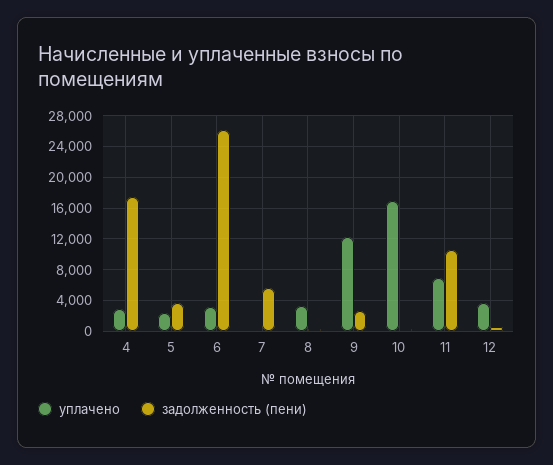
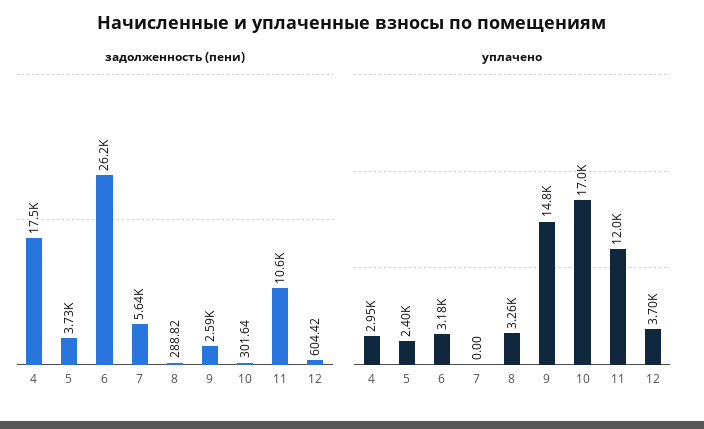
уплачено, 9: 12000 -> 14800
уплачено, 11: 7000 -> 12000

